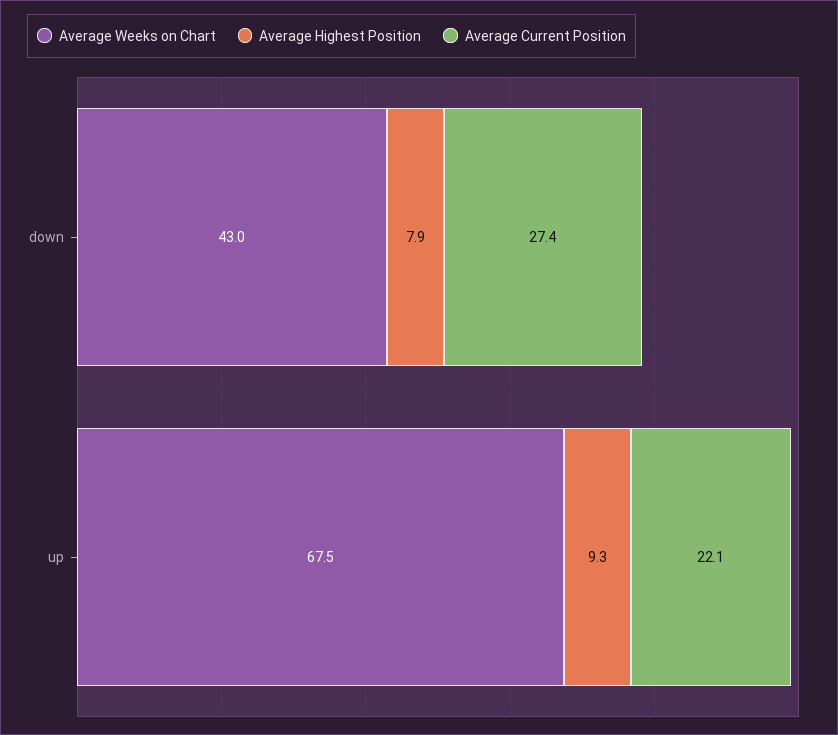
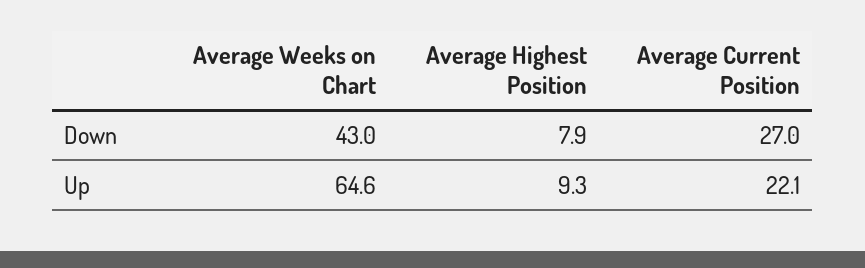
Average Current Position, down: 27.4 -> 27
Average Weeks on Chart, up: 67.5 -> 64.6

